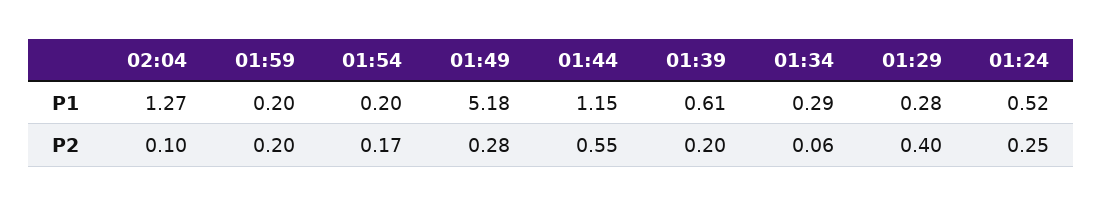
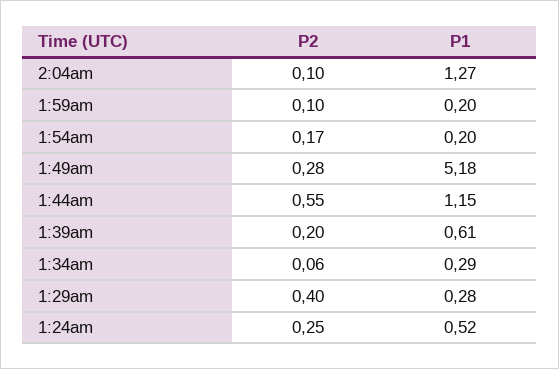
01:59, P2: 0.2 -> 0.1

